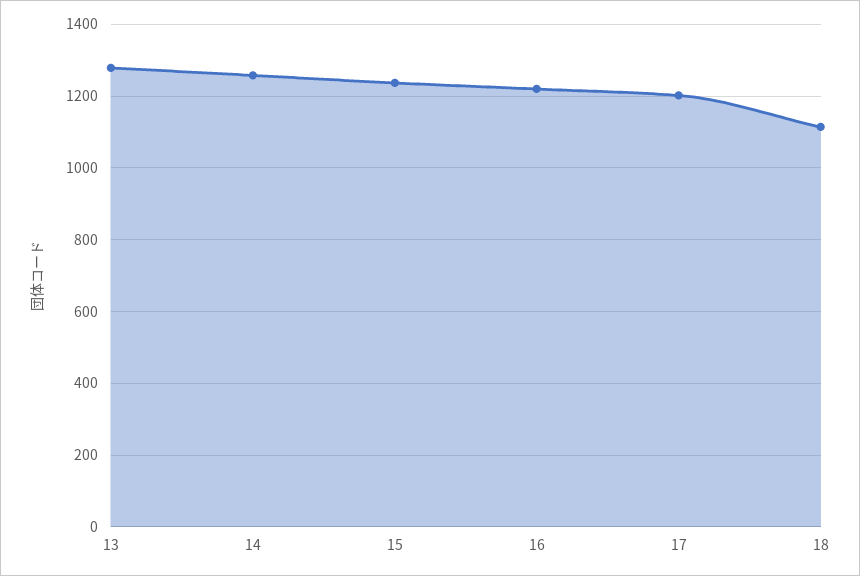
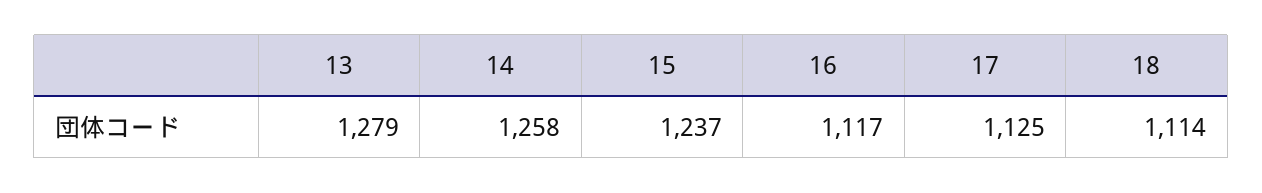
16: 1220 -> 1117
17: 1200 -> 1125

